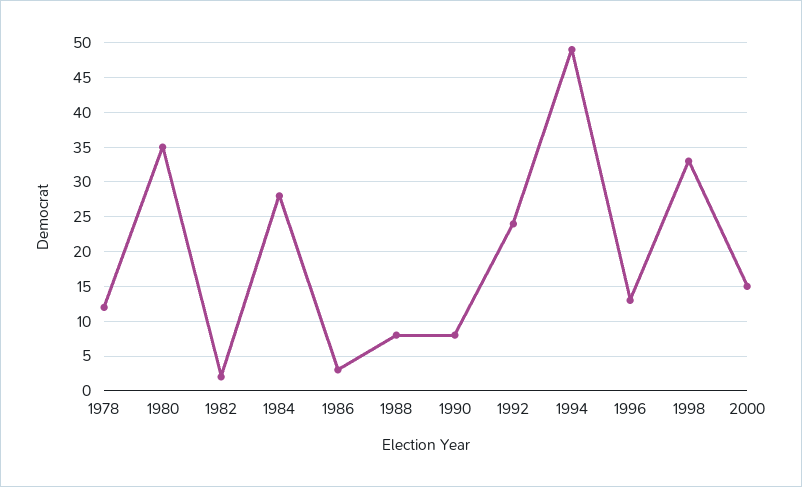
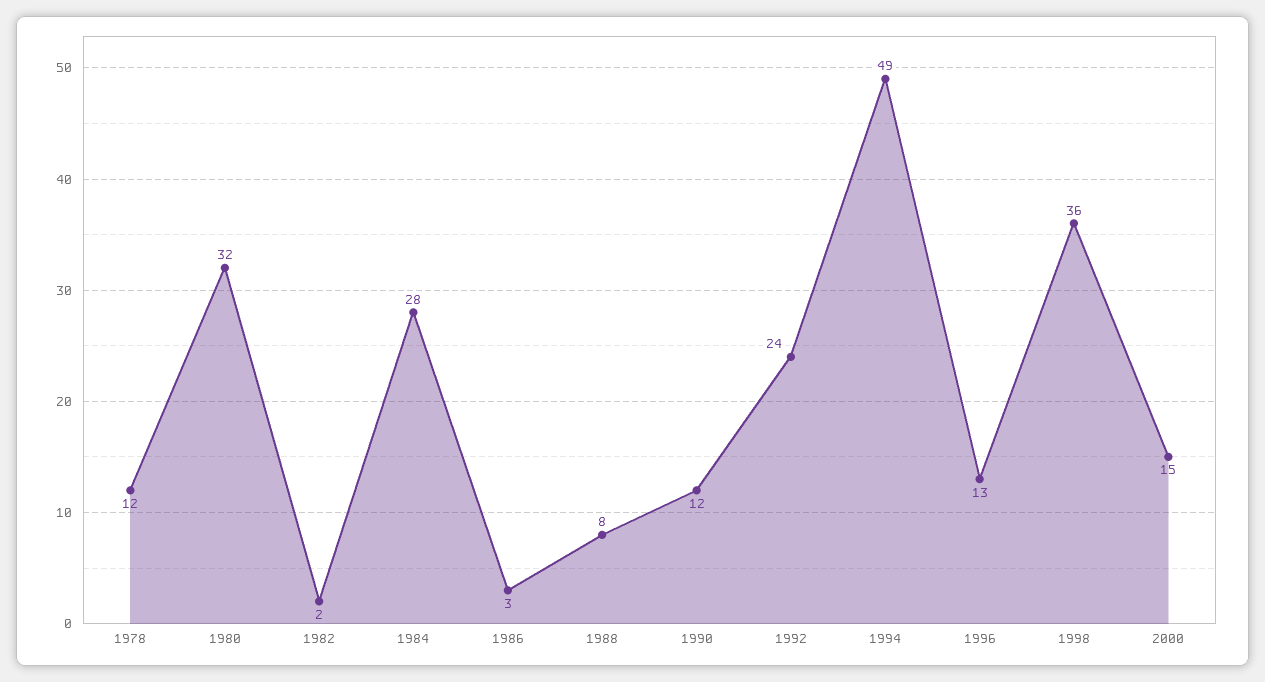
1980: 35 -> 32
1990: 8 -> 12
1998: 33 -> 36

